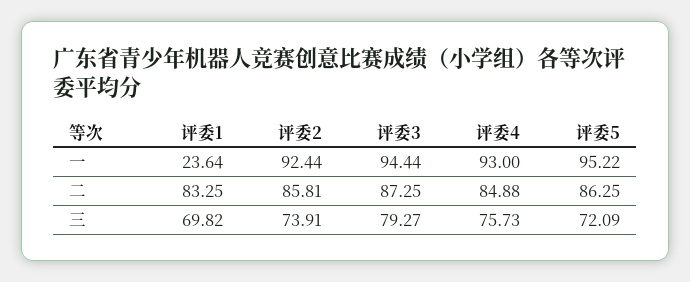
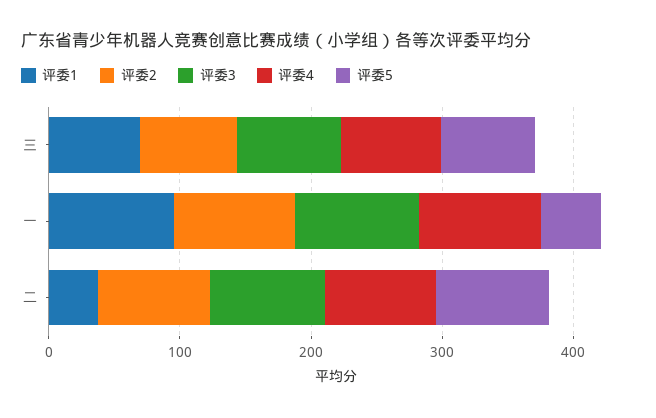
评委1, 一: 23.64 -> 100
评委5, 一: 95.22 -> 40
评委1, 二: 83.25 -> 40

